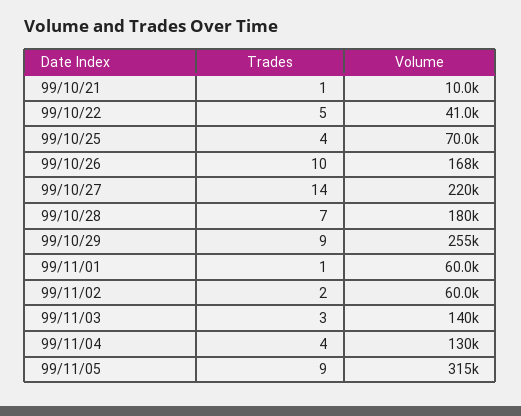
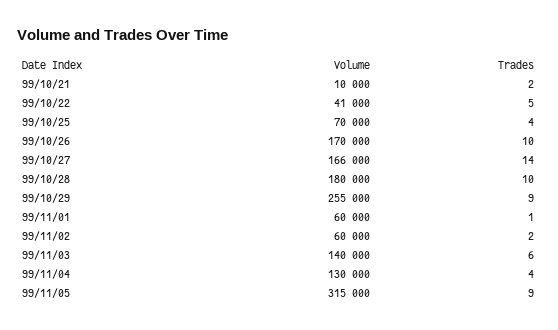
Trades, 99/10/21: 1 -> 2
Volume, 99/10/26: 168000 -> 170000
Volume, 99/10/27: 220000 -> 166000
Trades, 99/10/28: 7 -> 10
Trades, 99/11/03: 3 -> 6

